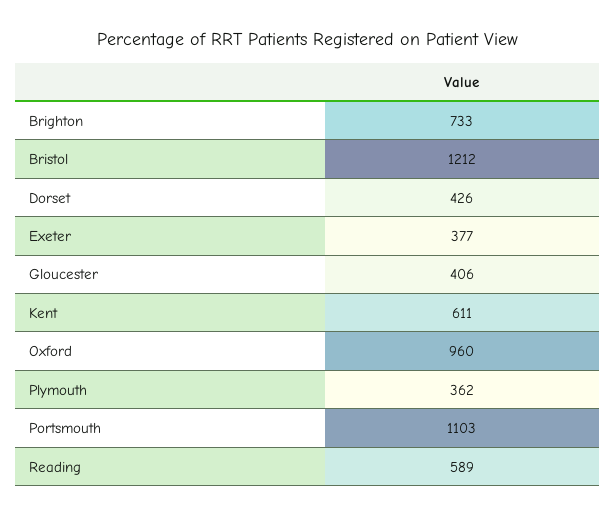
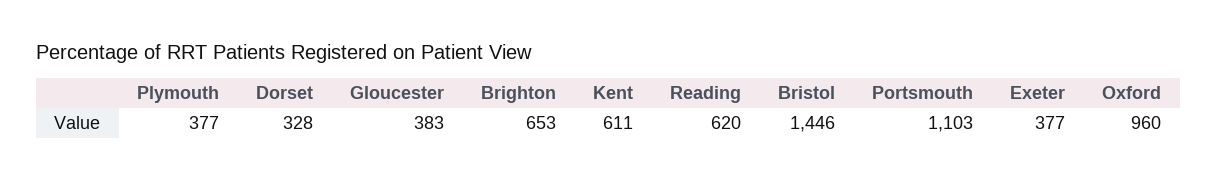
Brighton: 733 -> 653
Bristol: 1212 -> 1446
Dorset: 426 -> 328
Gloucester: 406 -> 383
Plymouth: 362 -> 377
Reading: 589 -> 620

